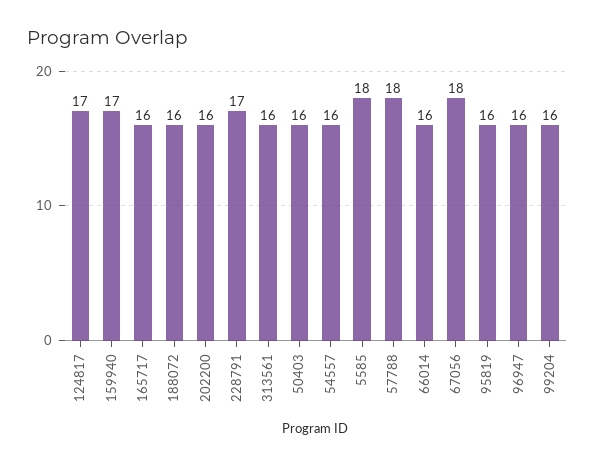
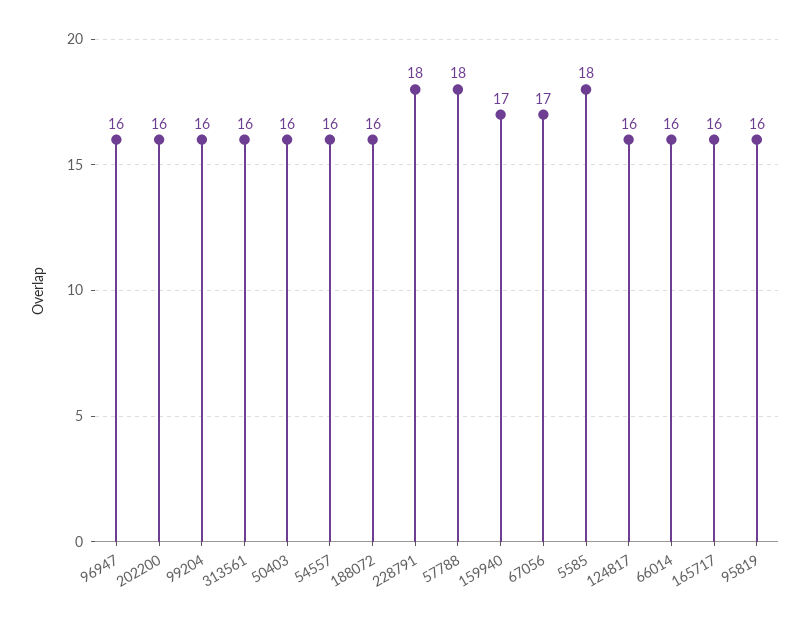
124817: 17 -> 16
228791: 17 -> 18
67056: 18 -> 17

